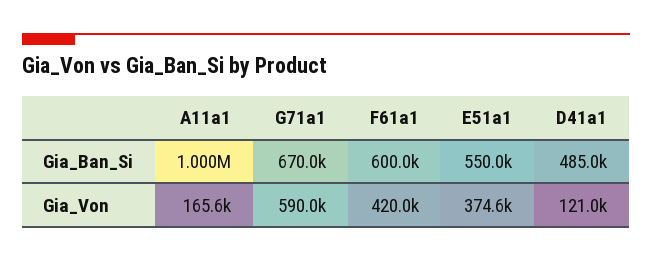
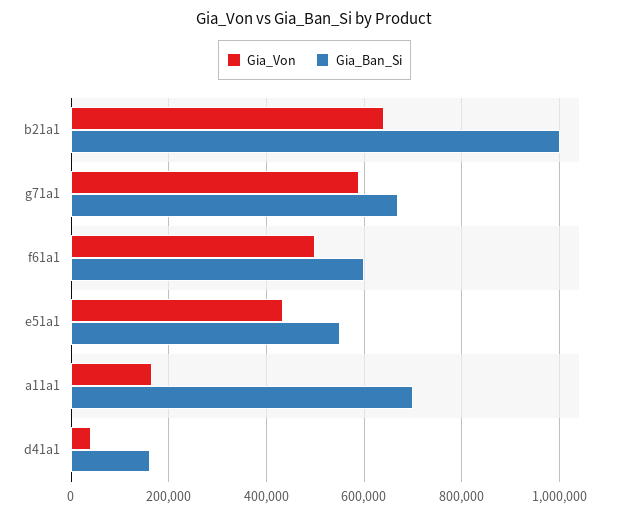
Gia_Ban_Si, A11a1: 1000000 -> 700000
Gia_Ban_Si, D41a1: 485000 -> 160000
Gia_Von, F61a1: 420000 -> 500000
Gia_Von, E51a1: 374600 -> 440000
Gia_Von, D41a1: 121000 -> 40000
Gia_Von, b21a1: none -> 640000
Gia_Ban_Si, b21a1: none -> 1000000

